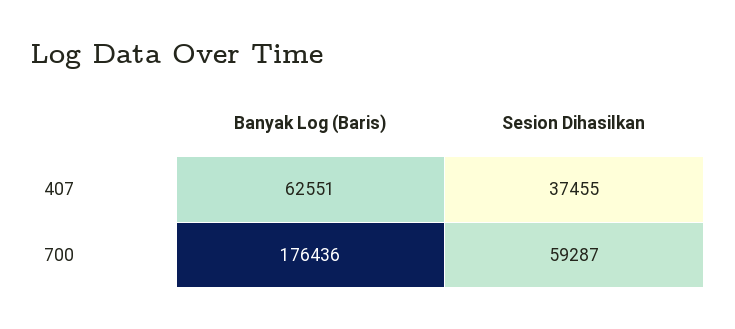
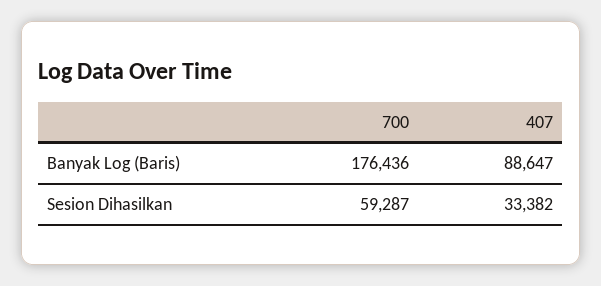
Banyak Log (Baris), 407: 62551 -> 88647
Sesion Dihasilkan, 407: 37455 -> 33382

